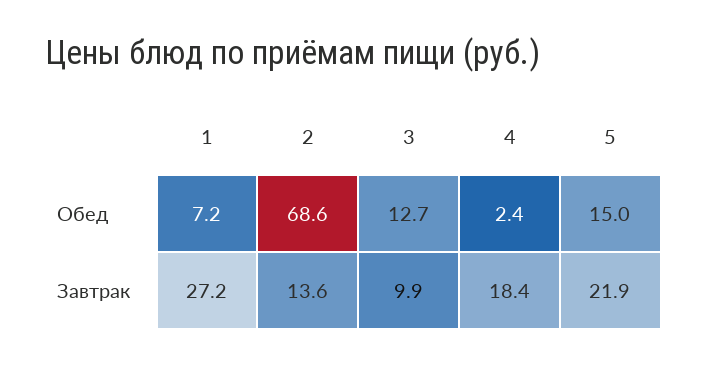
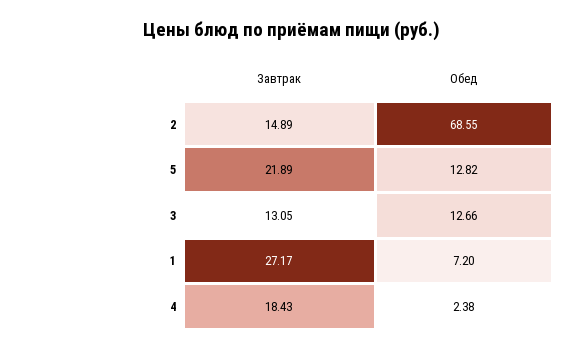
5, Обед: 15 -> 12.82
2, Завтрак: 13.6 -> 14.89
3, Завтрак: 9.9 -> 13.05

